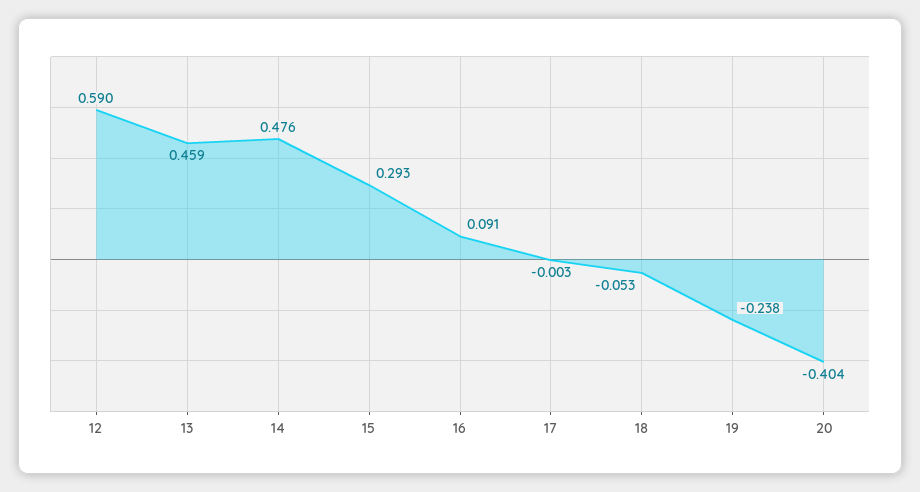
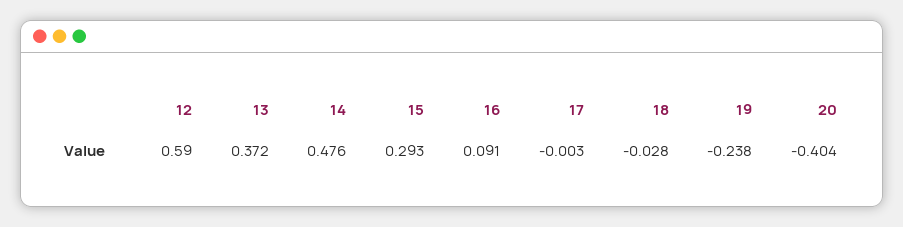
13: 0.459 -> 0.372
18: -0.053 -> -0.028

